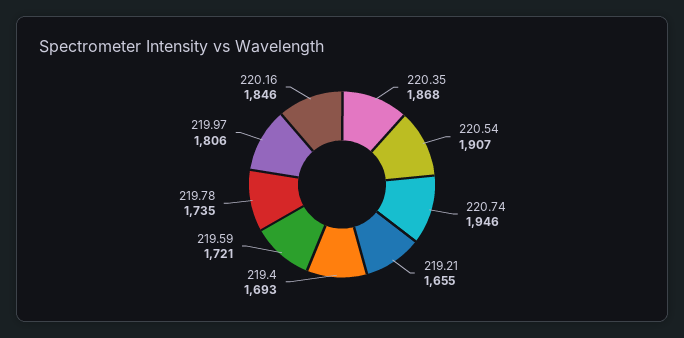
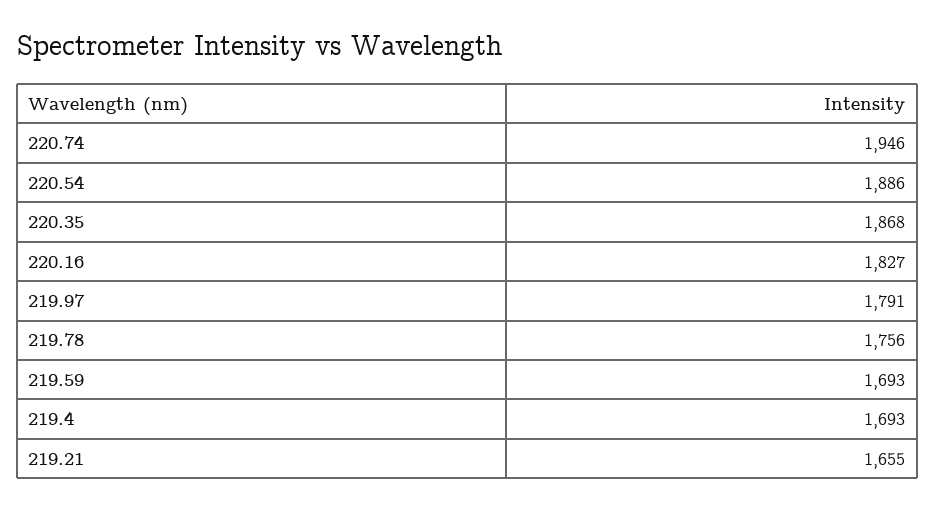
220.54: 1907 -> 1886
219.59: 1721 -> 1693
219.78: 1735 -> 1756
219.97: 1806 -> 1791
220.16: 1846 -> 1827

